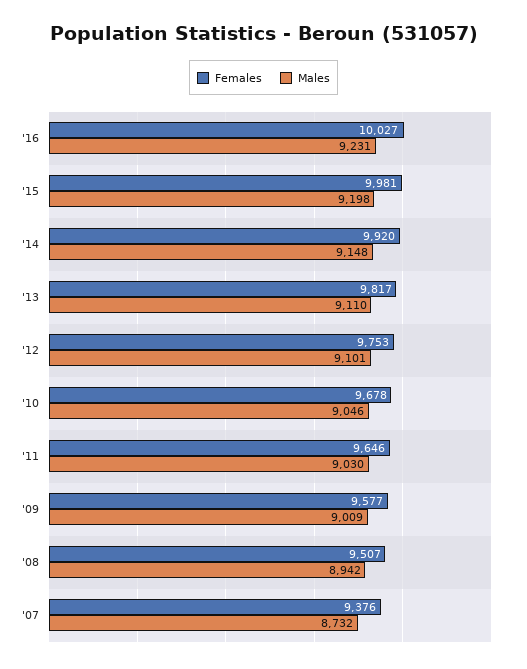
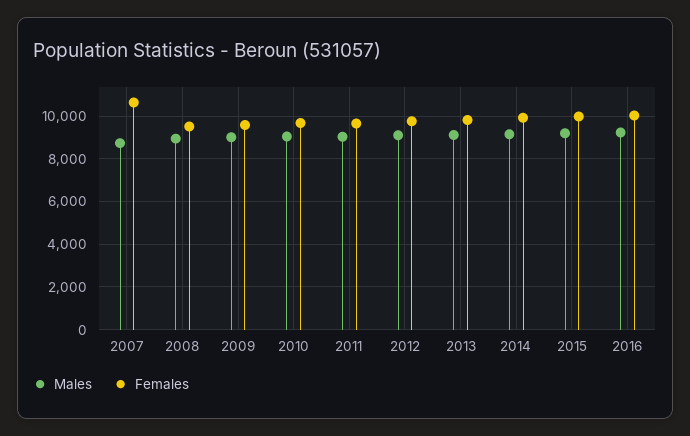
Females, '07: 9376 -> 10500

